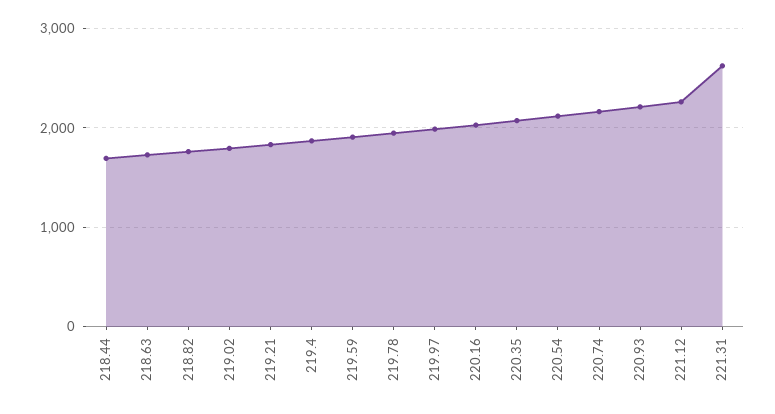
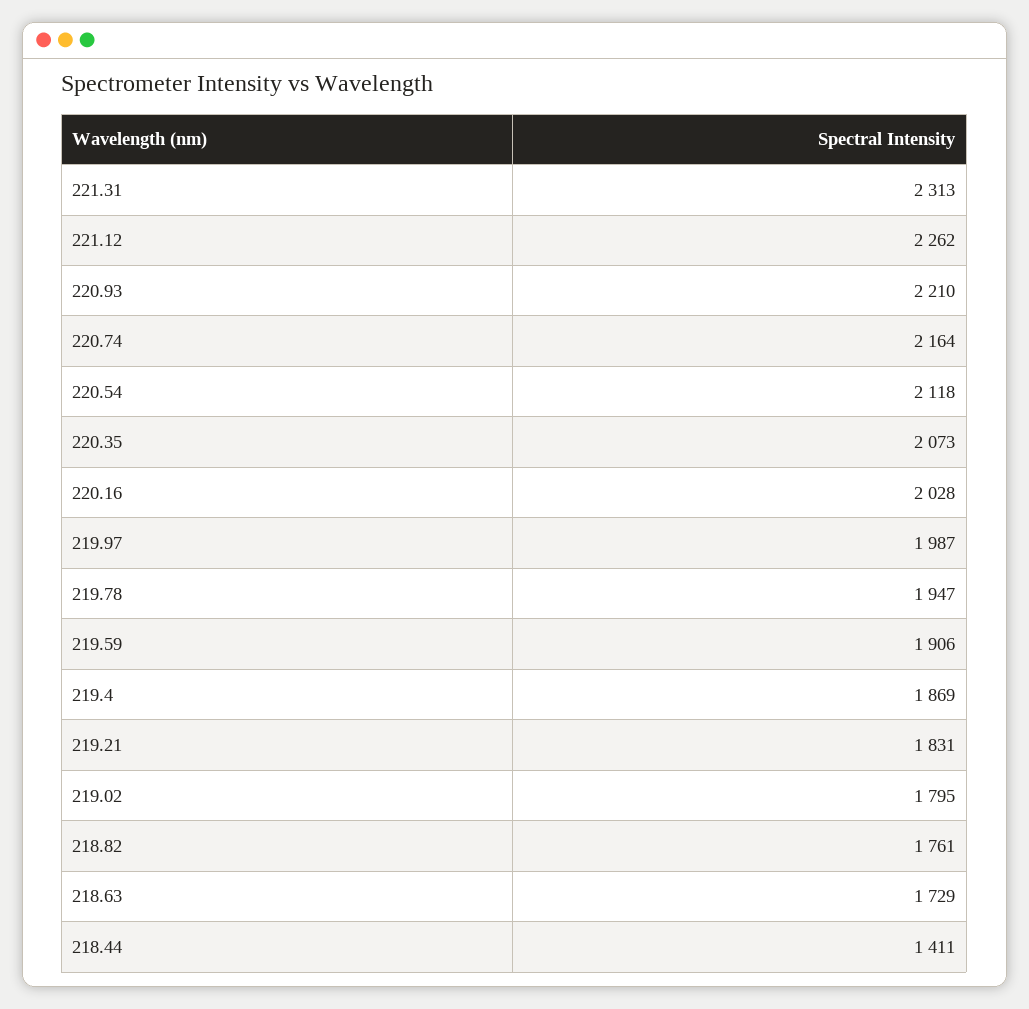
218.44: 1700 -> 1411
221.31: 2600 -> 2313

